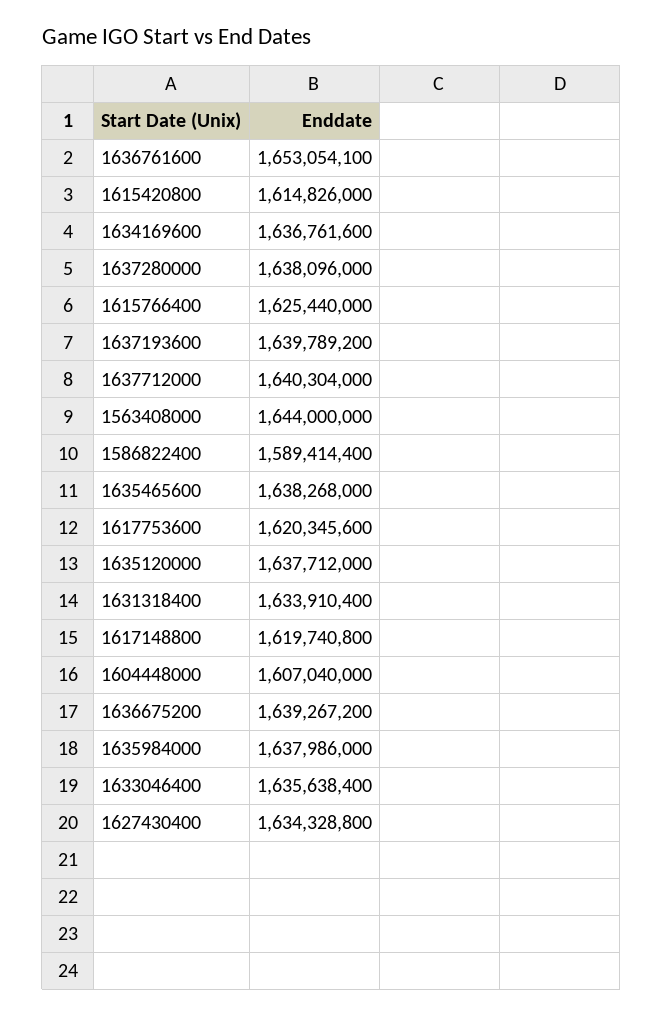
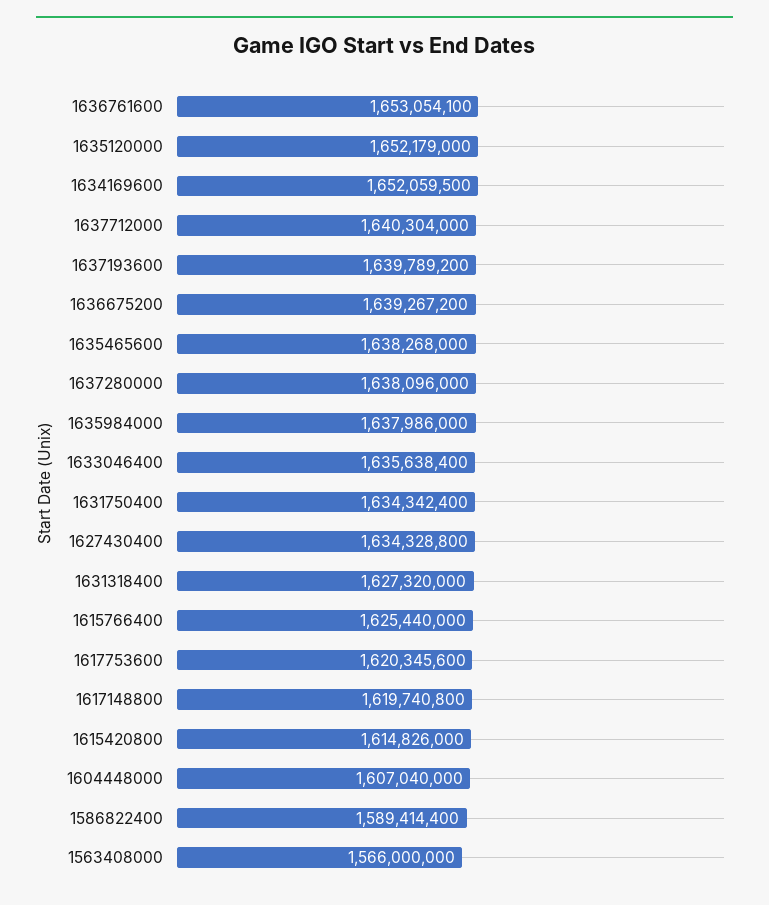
1634169600: 1636761600 -> 1652059500
1563408000: 1644000000 -> 1566000000
1635120000: 1637712000 -> 1652179000
1631318400: 1633910400 -> 1627320000
1631750400: none -> 1634342400

